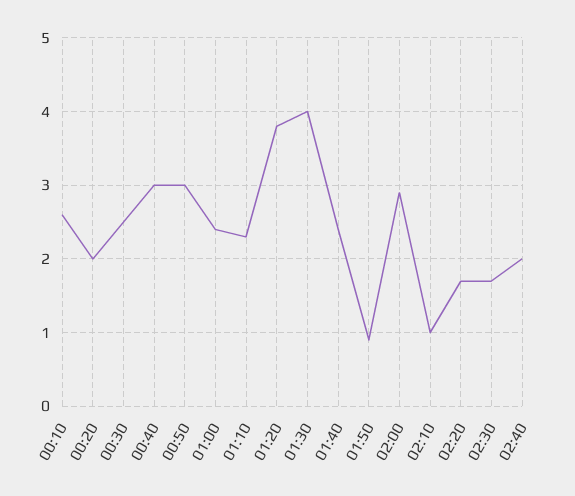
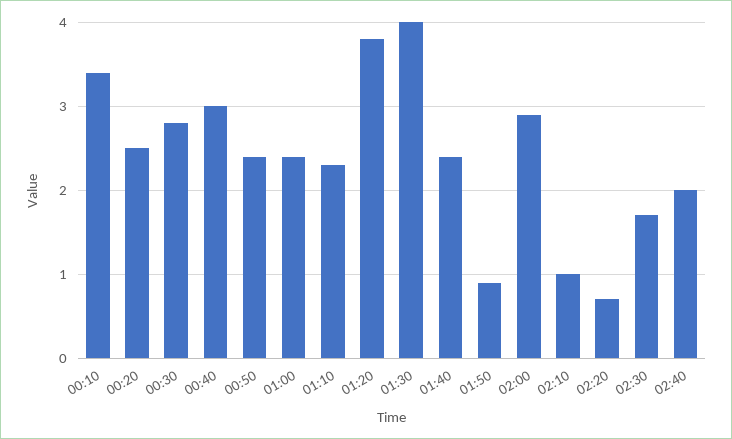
00:10: 2.6 -> 3.4
00:20: 2 -> 2.5
00:30: 2.5 -> 2.8
00:50: 3 -> 2.4
02:20: 1.7 -> 0.7

